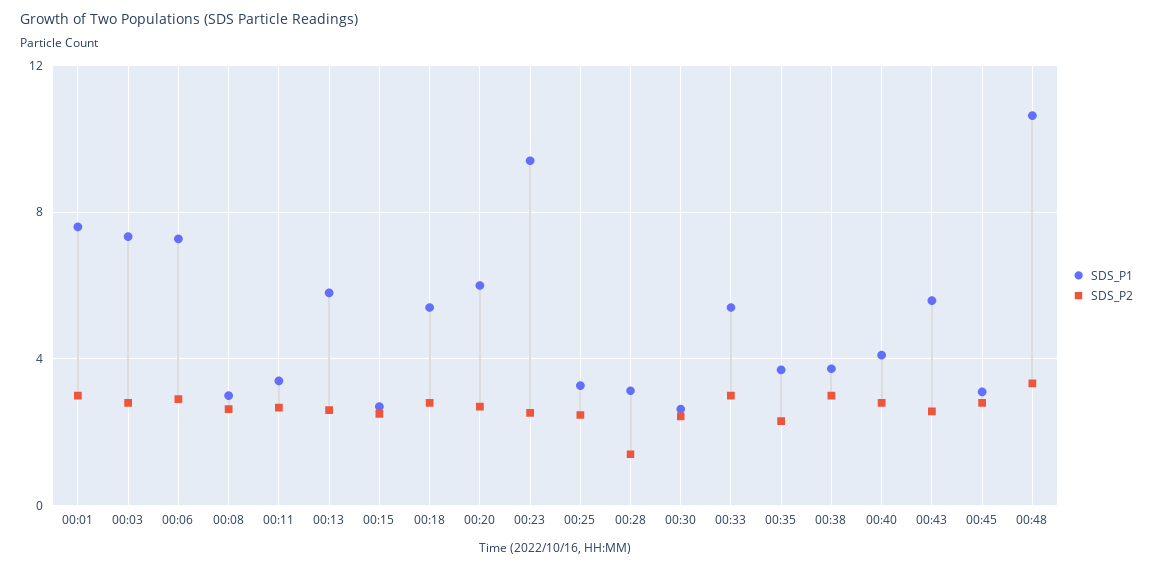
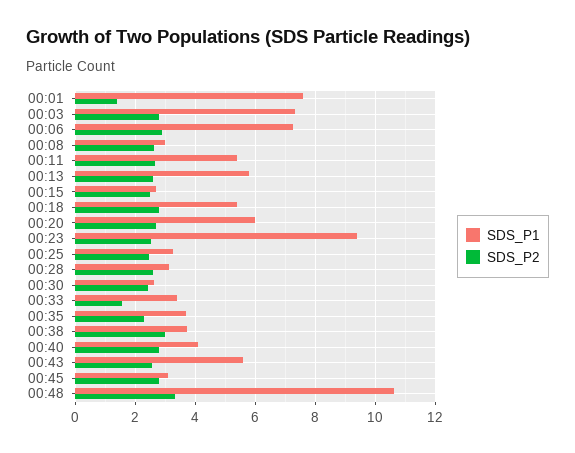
SDS_P2, 00:01: 3 -> 1.4
SDS_P1, 00:11: 3.5 -> 5.4
SDS_P2, 00:28: 1.5 -> 2.6
SDS_P1, 00:33: 5.5 -> 3.4
SDS_P2, 00:33: 3 -> 1.6

